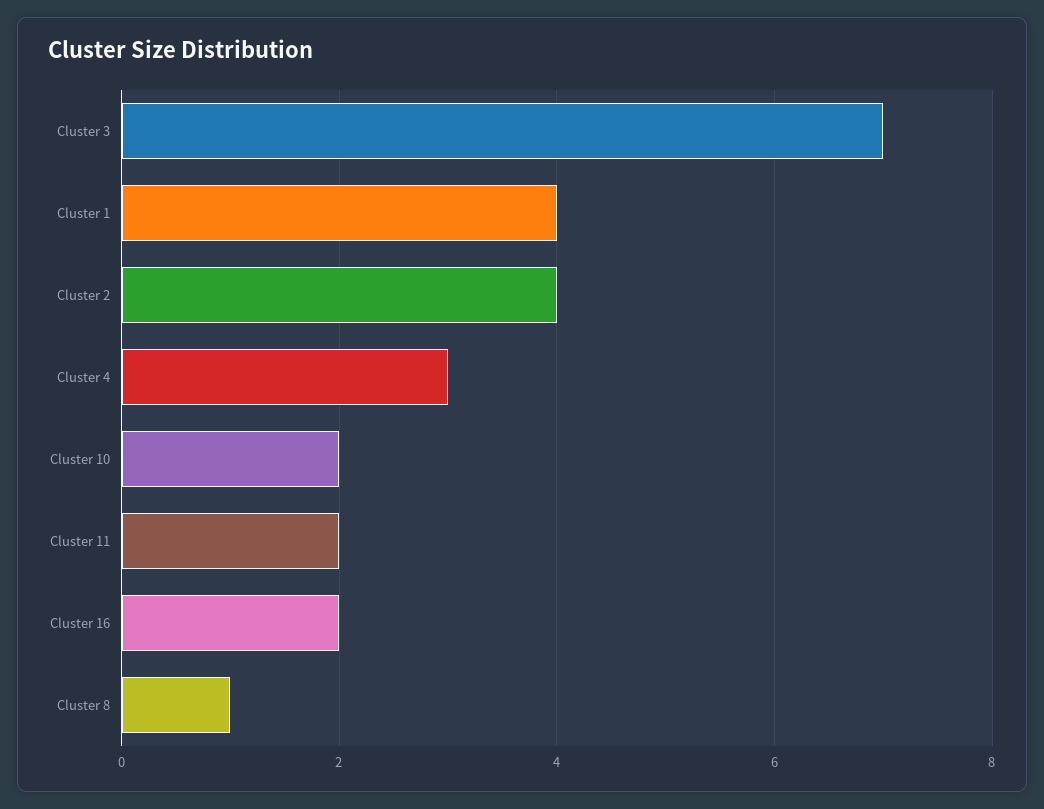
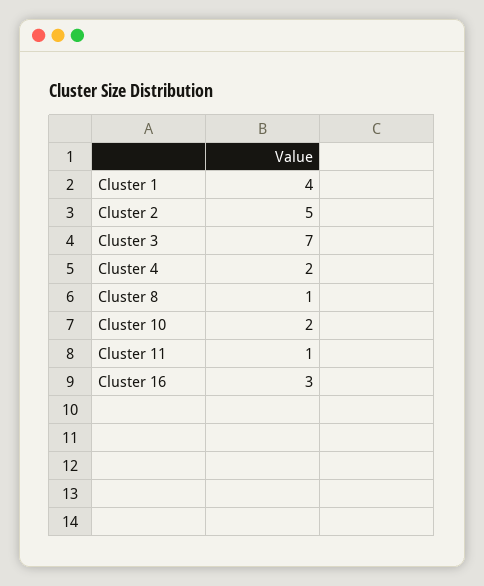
Cluster 2: 4 -> 5
Cluster 4: 3 -> 2
Cluster 11: 2 -> 1
Cluster 16: 2 -> 3

